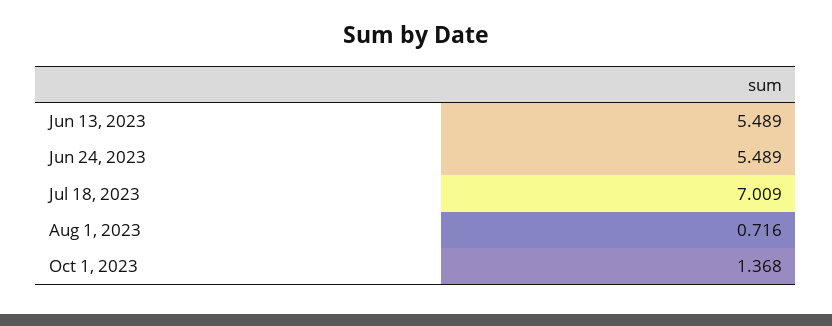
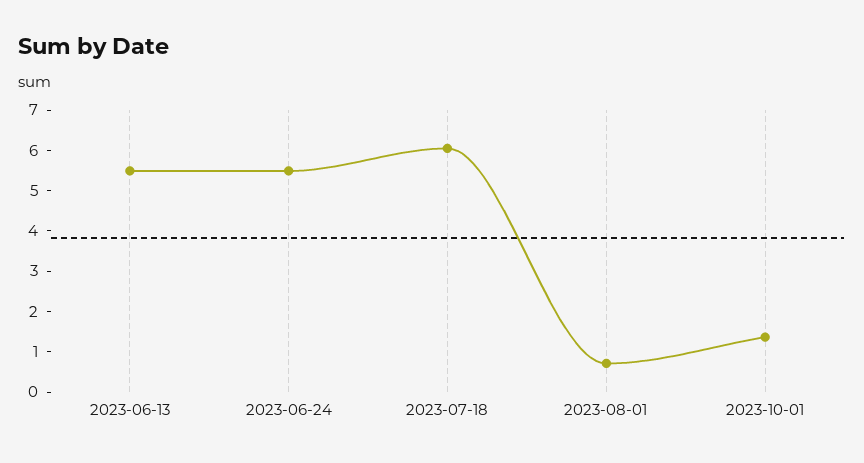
Jul 18, 2023: 7.009 -> 6

